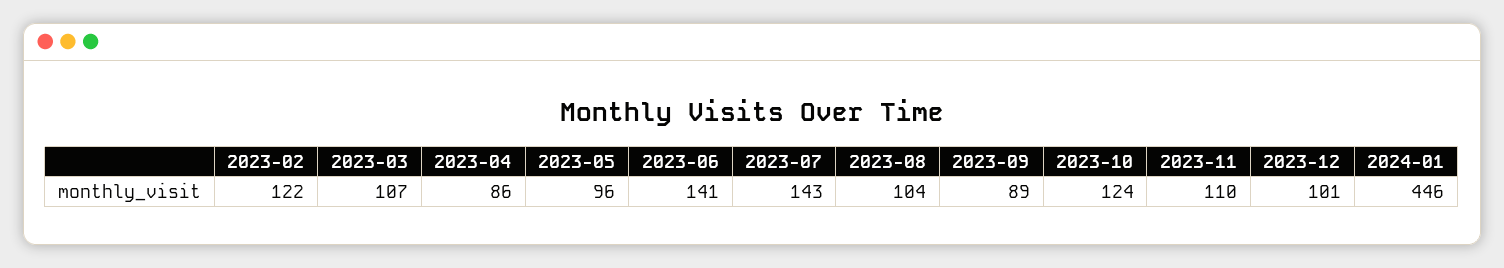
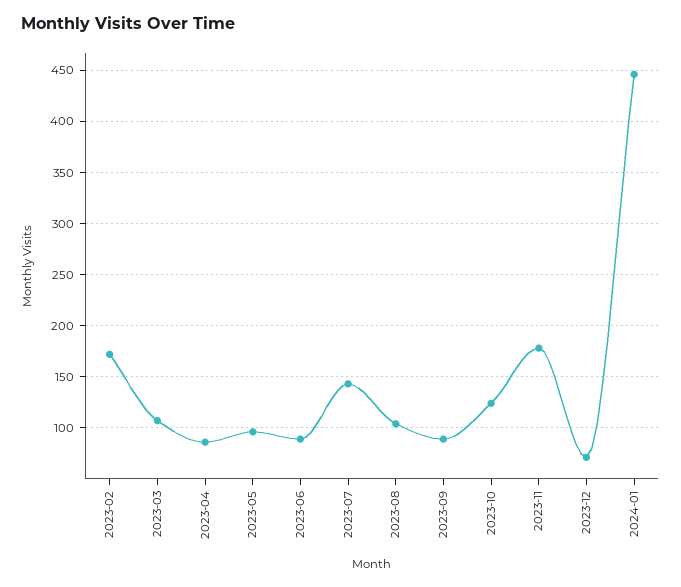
2023-02: 122 -> 170
2023-06: 141 -> 90
2023-11: 110 -> 180
2023-12: 101 -> 70

